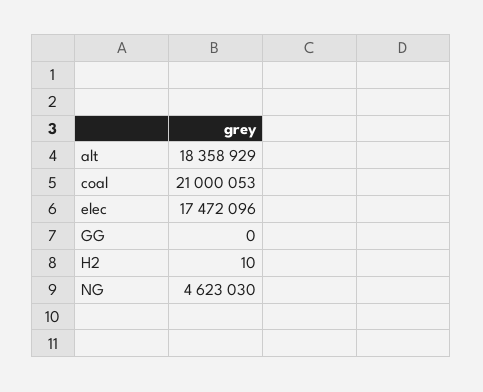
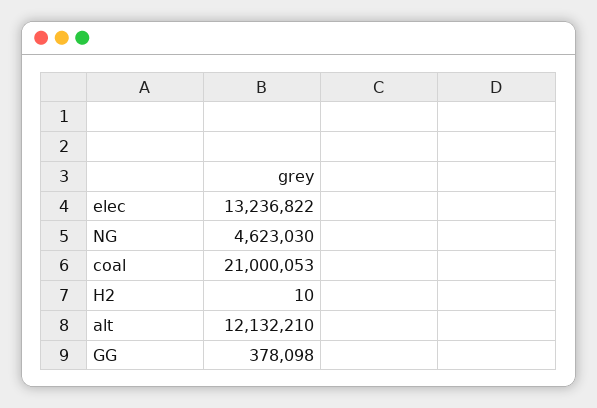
alt: 18358929 -> 12132210
elec: 17472096 -> 13236822
GG: 0 -> 378098

